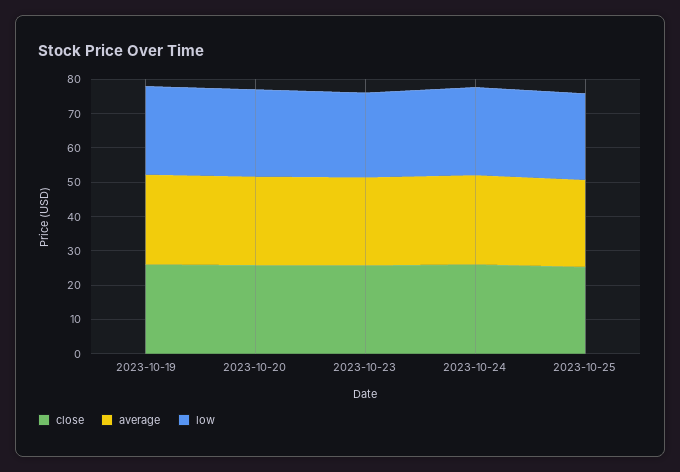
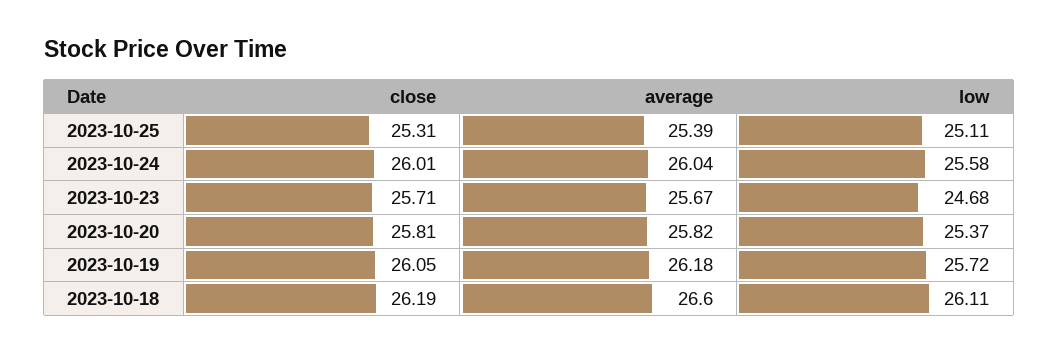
close, 2023-10-18: none -> 26.19
average, 2023-10-18: none -> 26.6
low, 2023-10-18: none -> 26.11

